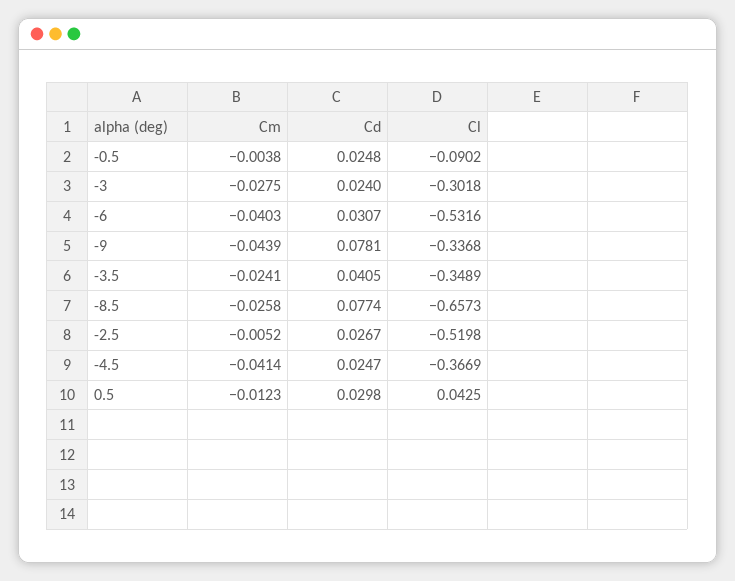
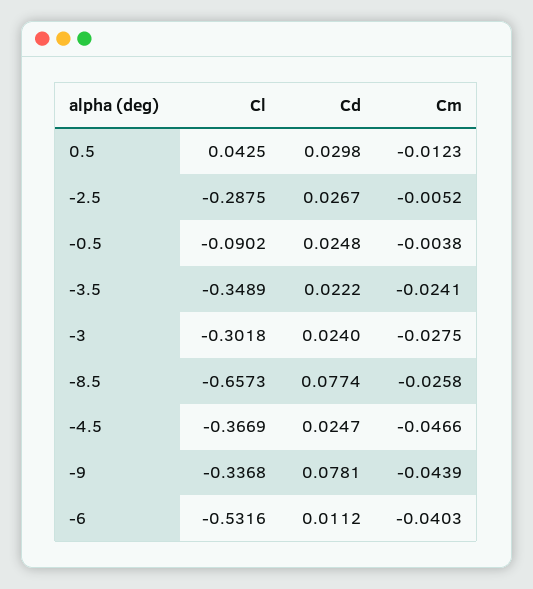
Cd, -6: 0.0307 -> 0.0112
Cd, -3.5: 0.0405 -> 0.0222
Cl, -2.5: -0.5198 -> -0.2875
Cm, -4.5: -0.0414 -> -0.0466

